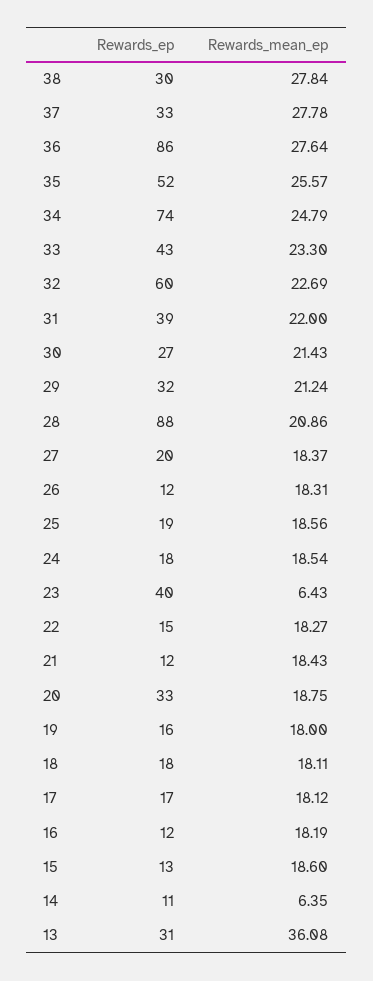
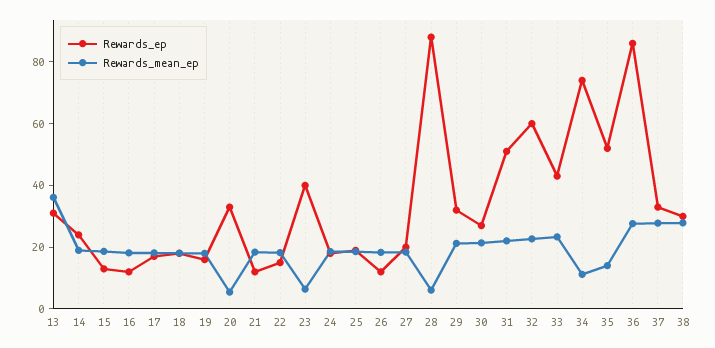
Rewards_mean_ep, 35: 25.57 -> 15
Rewards_mean_ep, 34: 24.79 -> 10
Rewards_ep, 31: 39 -> 50
Rewards_mean_ep, 28: 20.86 -> 5
Rewards_mean_ep, 20: 18.75 -> 5
Rewards_ep, 14: 11 -> 25
Rewards_mean_ep, 14: 6.35 -> 20

